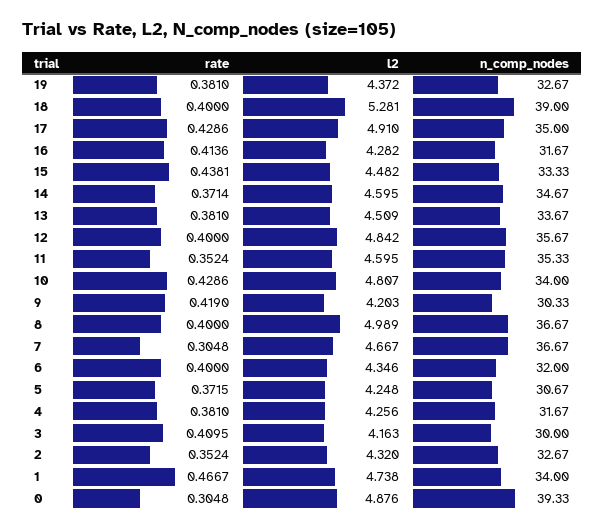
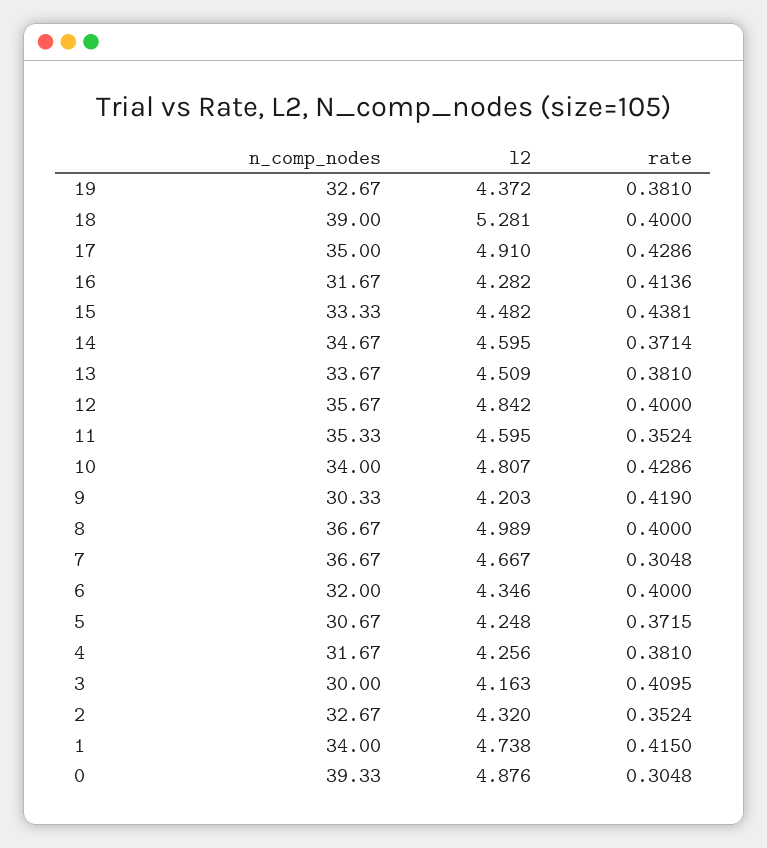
rate, 1: 0.4667 -> 0.415

